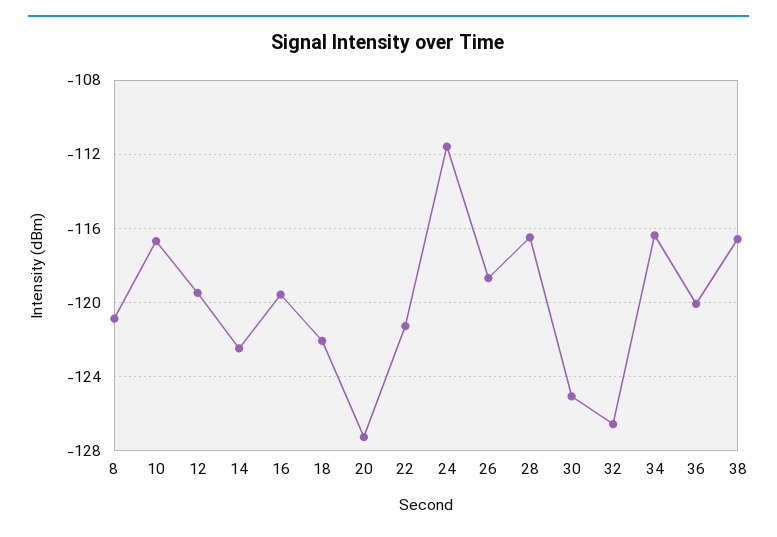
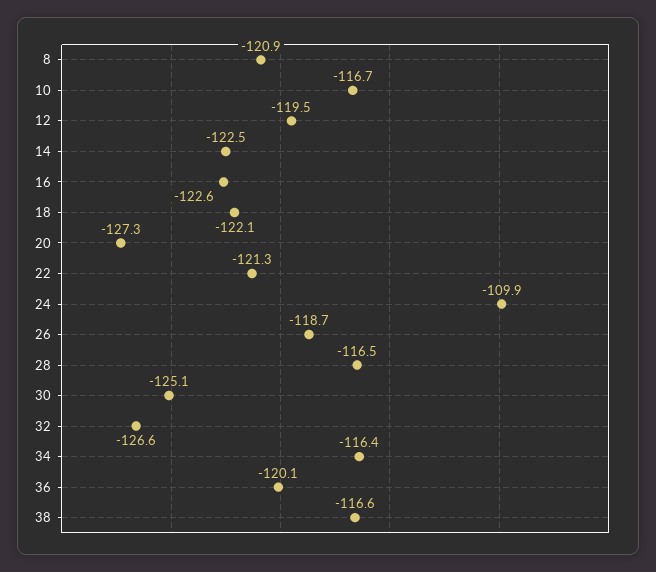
16: -119.5 -> -122.6
24: -111.5 -> -109.9

